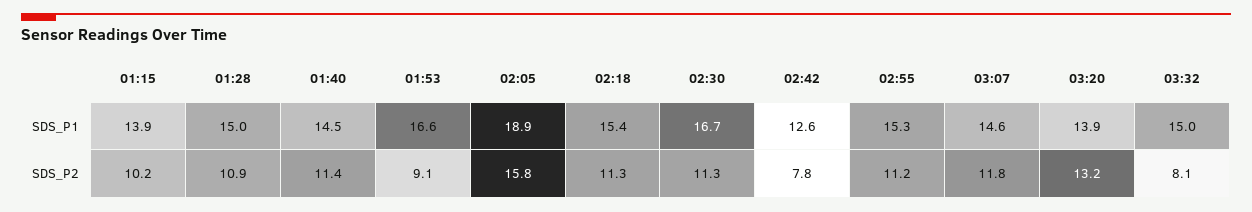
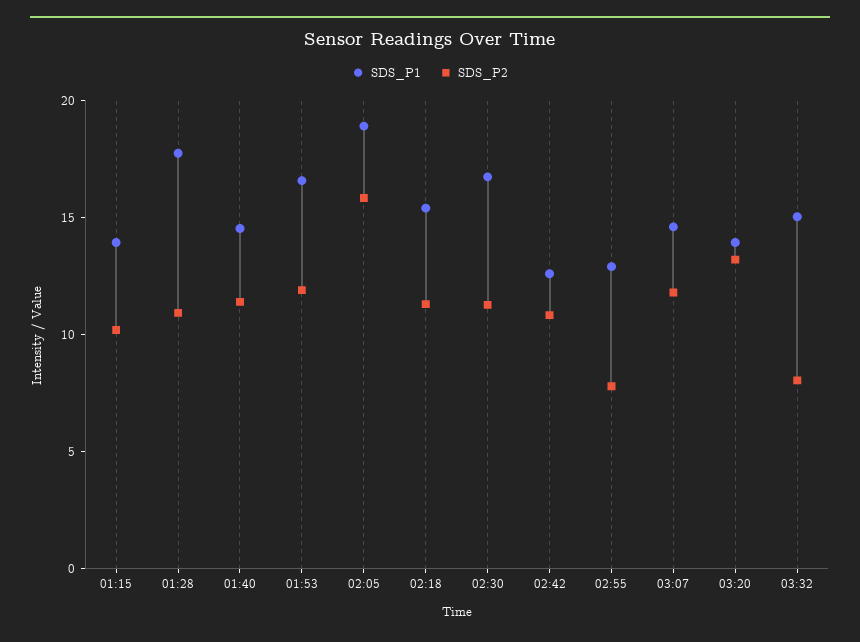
SDS_P1, 01:28: 15 -> 18
SDS_P1, 02:55: 15.3 -> 13
SDS_P2, 01:53: 9.1 -> 12
SDS_P2, 02:42: 7.8 -> 11
SDS_P2, 02:55: 11.2 -> 8

